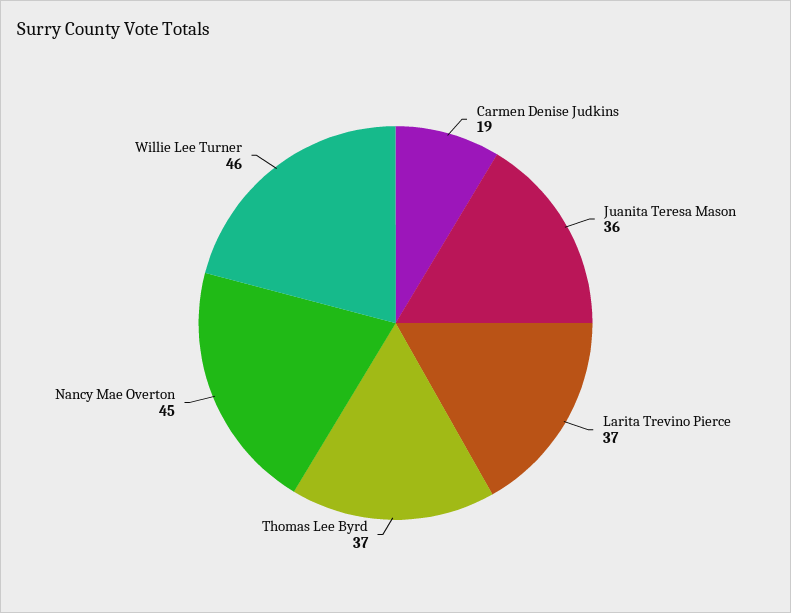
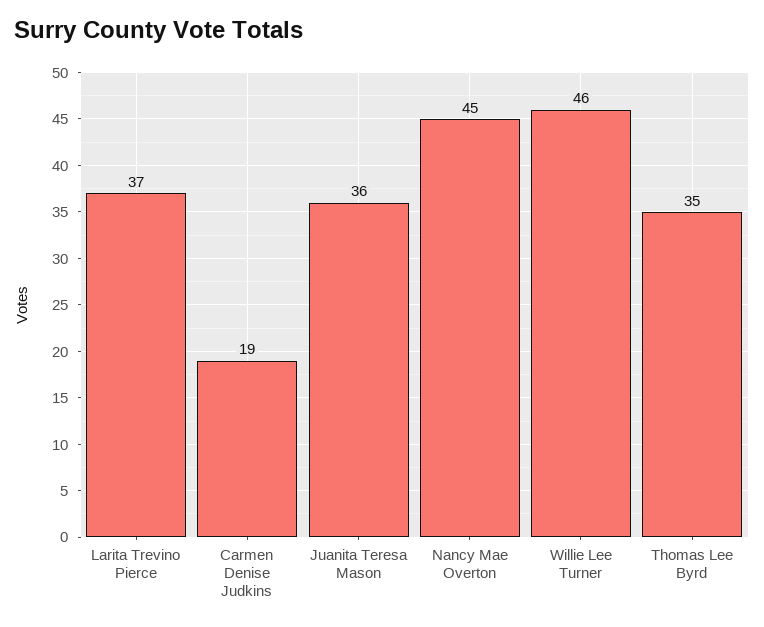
Thomas Lee Byrd: 37 -> 35

